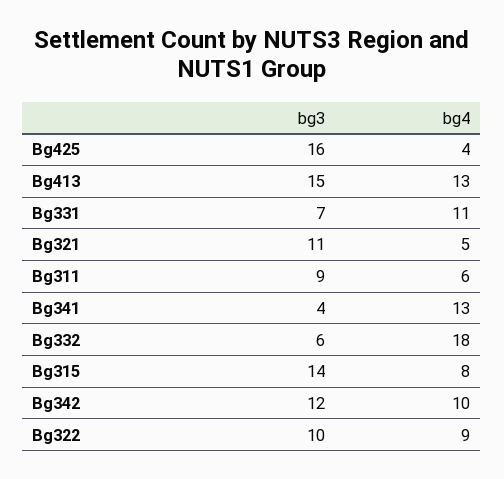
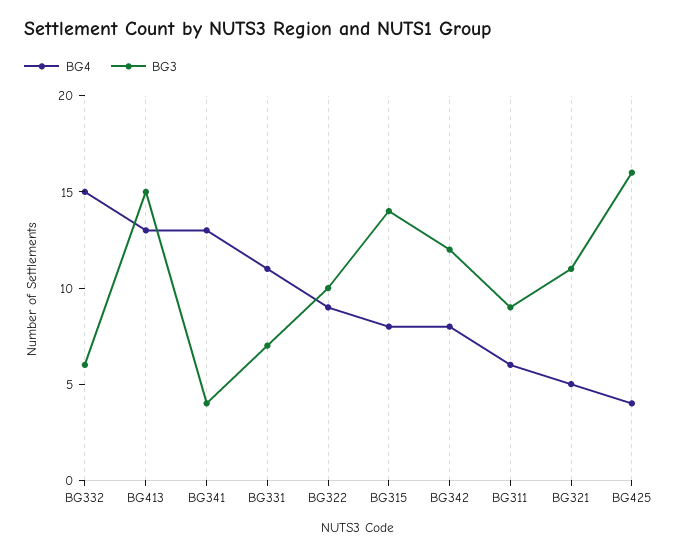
bg4, Bg332: 18 -> 15
bg4, Bg342: 10 -> 8

